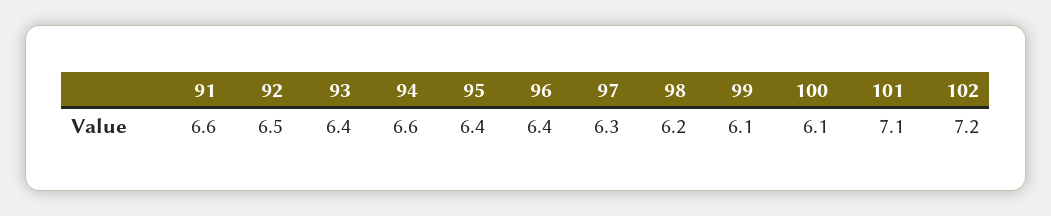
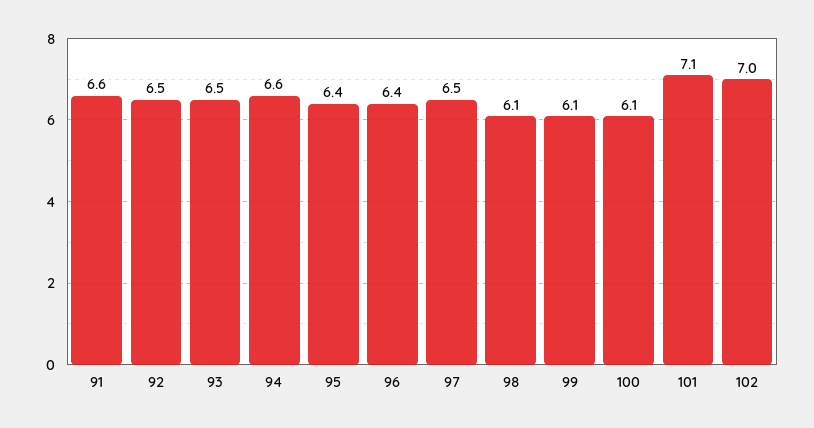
93: 6.4 -> 6.5
97: 6.3 -> 6.5
98: 6.2 -> 6.1
102: 7.2 -> 7

